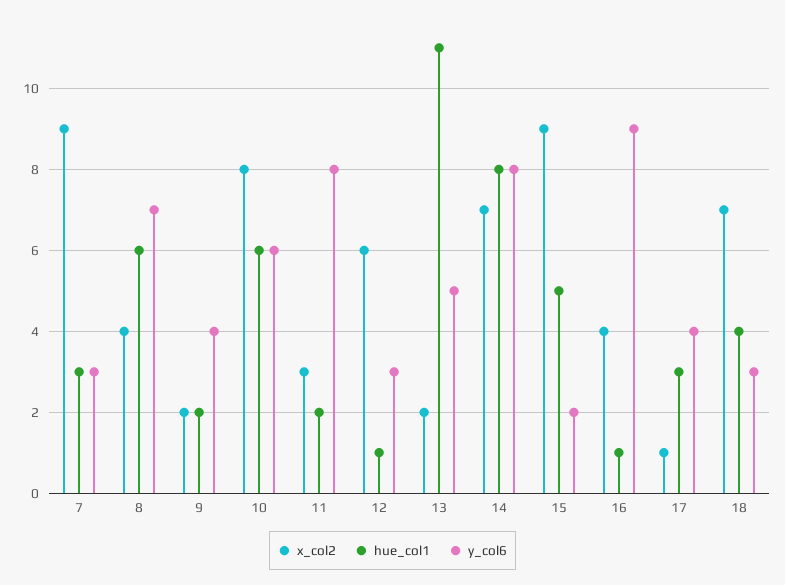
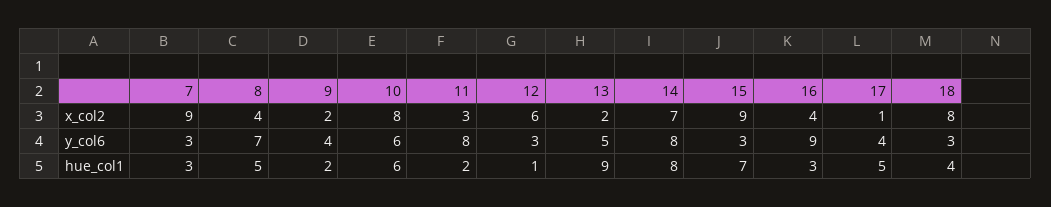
hue_col1, 8: 6 -> 5
hue_col1, 13: 11 -> 9
hue_col1, 15: 5 -> 7
y_col6, 15: 2 -> 3
hue_col1, 16: 1 -> 3
hue_col1, 17: 3 -> 5
x_col2, 18: 7 -> 8

